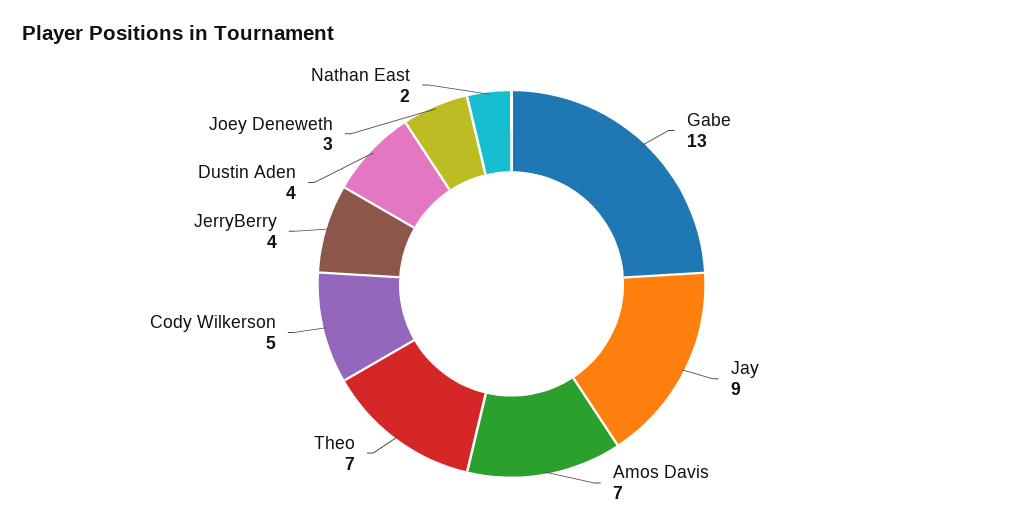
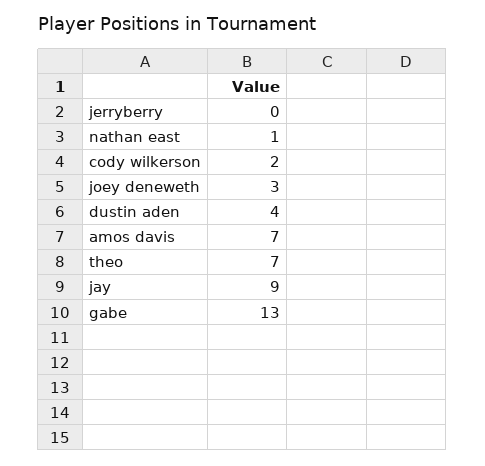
Cody Wilkerson: 5 -> 2
JerryBerry: 4 -> 0
Nathan East: 2 -> 1

